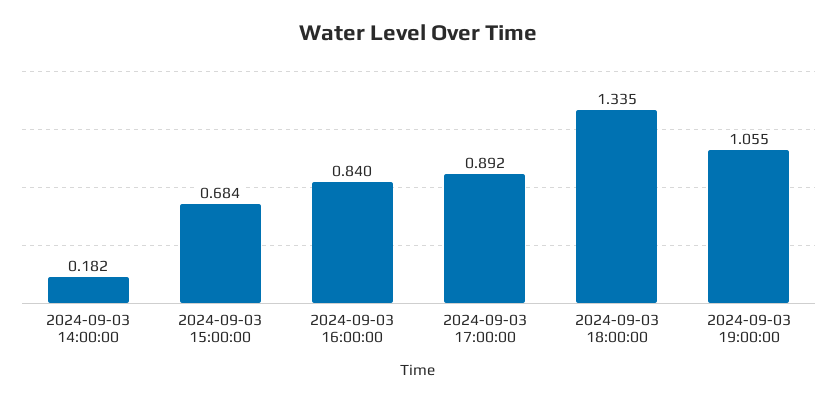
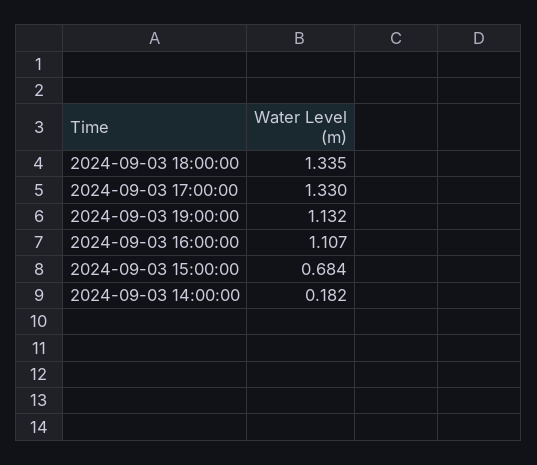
2024-09-03 16:00:00: 0.84 -> 1.107
2024-09-03 17:00:00: 0.892 -> 1.33
2024-09-03 19:00:00: 1.055 -> 1.132

